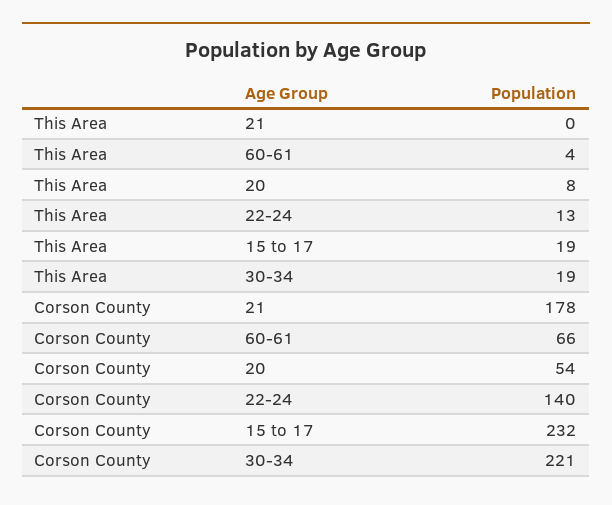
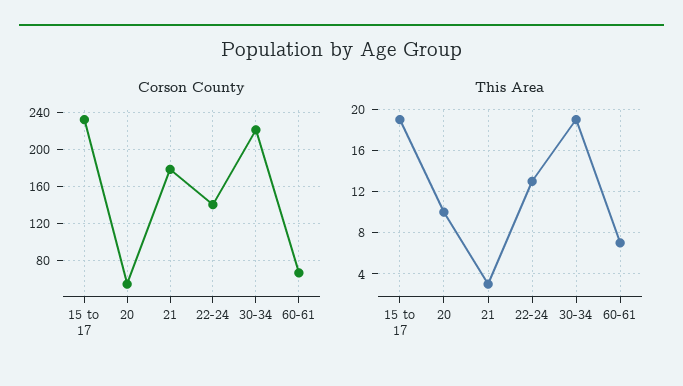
This Area, 21: 0 -> 3
This Area, 60-61: 4 -> 7
This Area, 20: 8 -> 10

